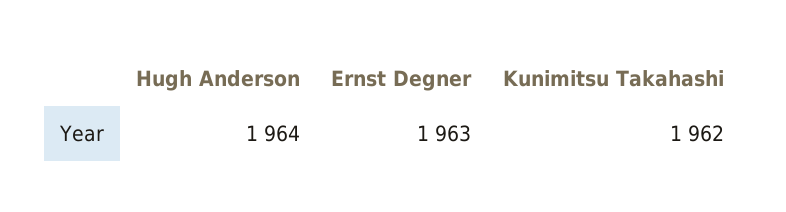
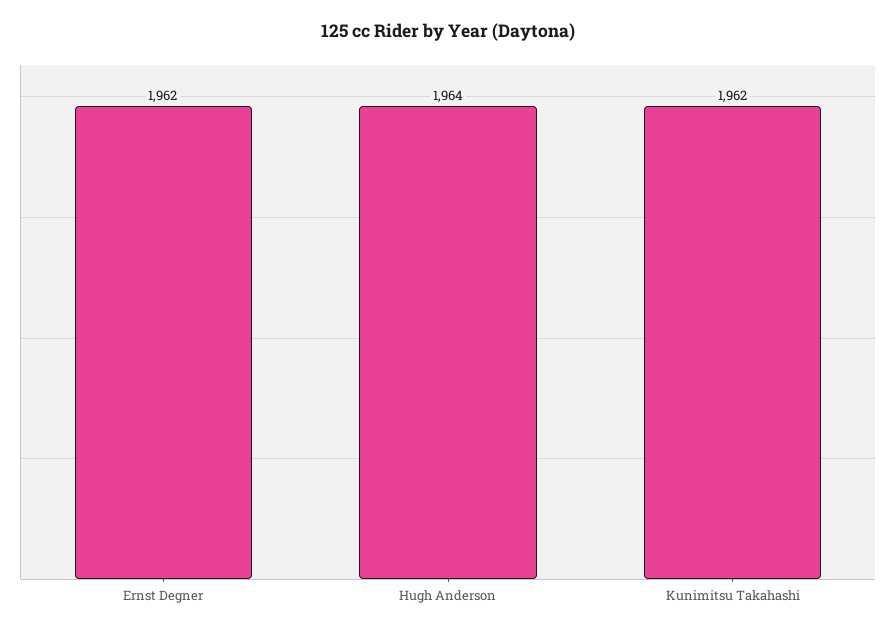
Ernst Degner: 1963 -> 1962

